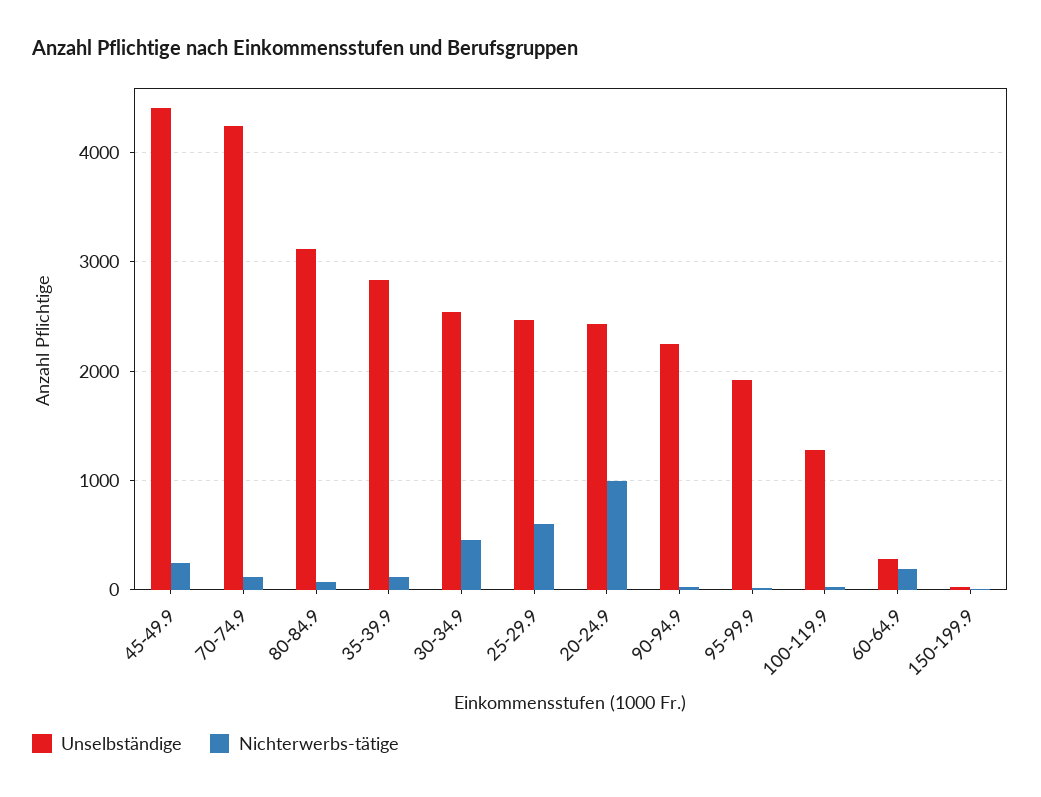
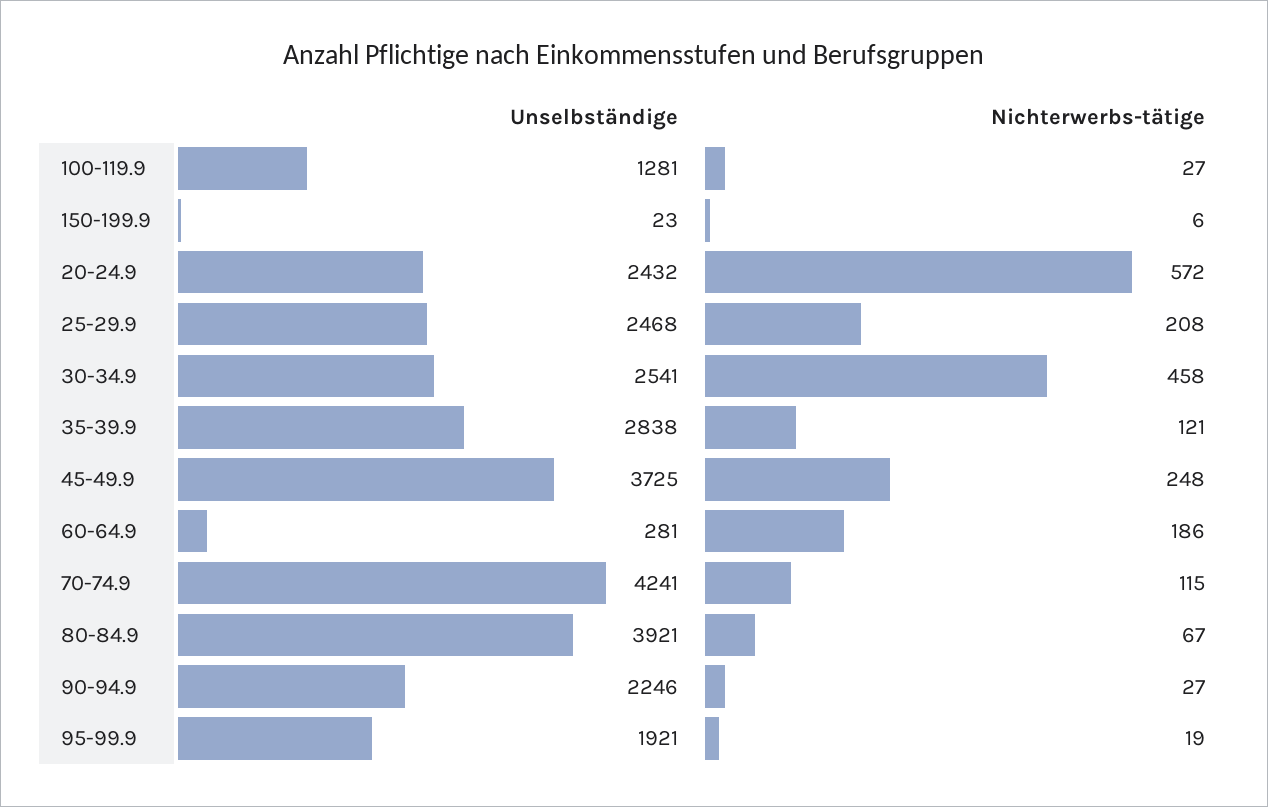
Unselbständige, 45-49.9: 4400 -> 3725
Unselbständige, 80-84.9: 3100 -> 3921
Nichterwerbs-tätige, 25-29.9: 600 -> 208
Nichterwerbs-tätige, 20-24.9: 1000 -> 572

